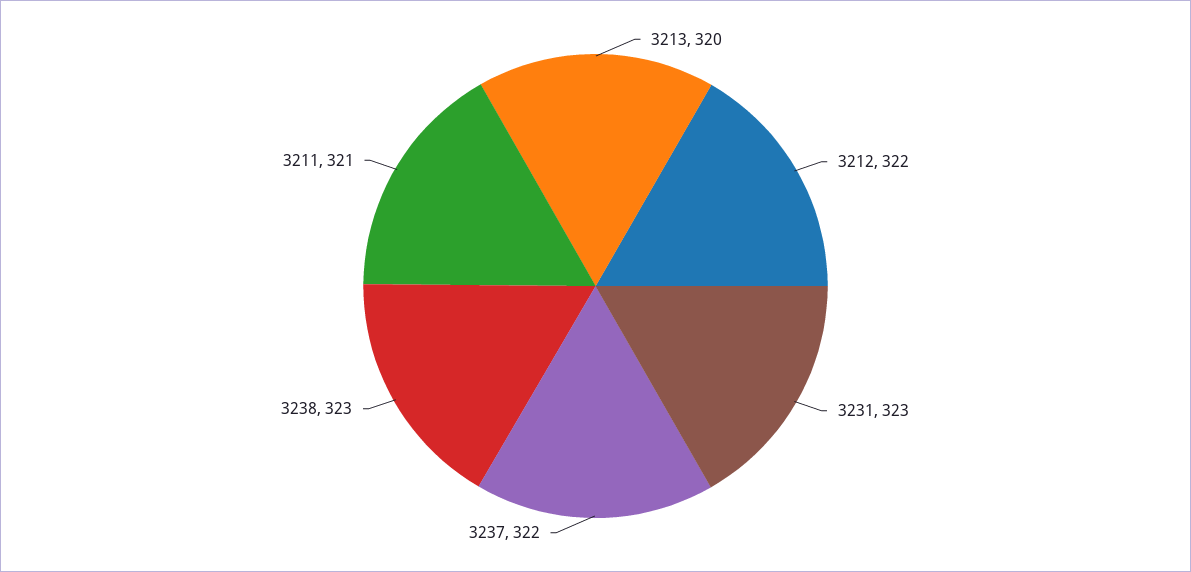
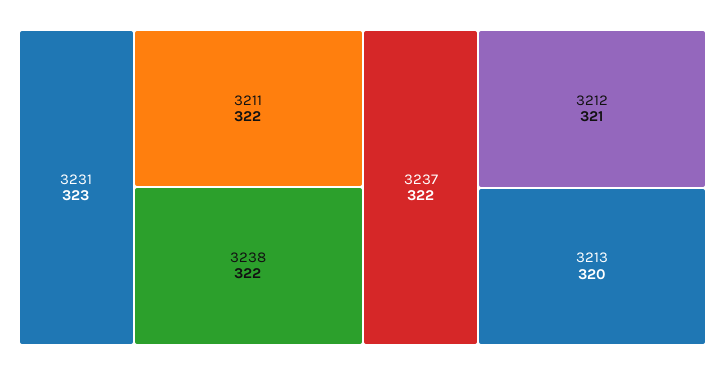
3212: 322 -> 321
3238: 323 -> 322
3211: 321 -> 322

